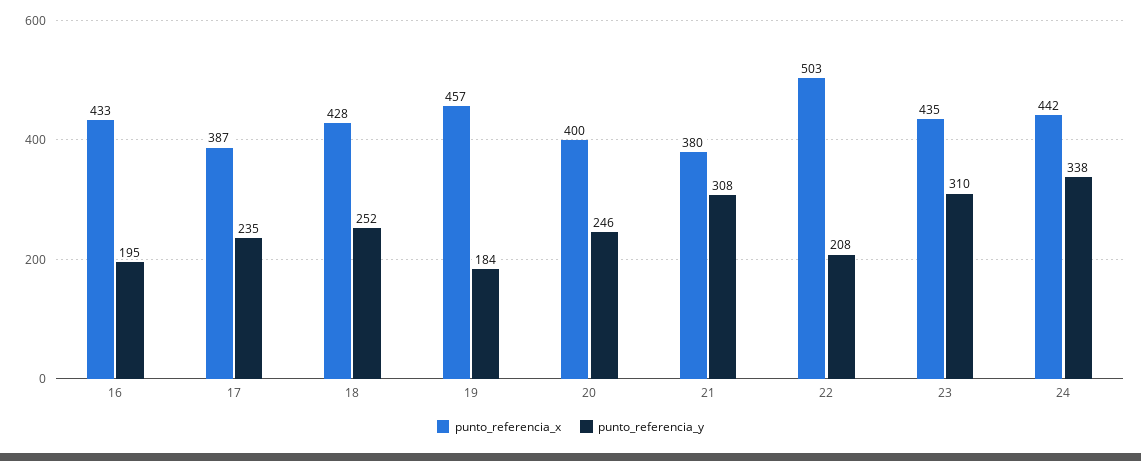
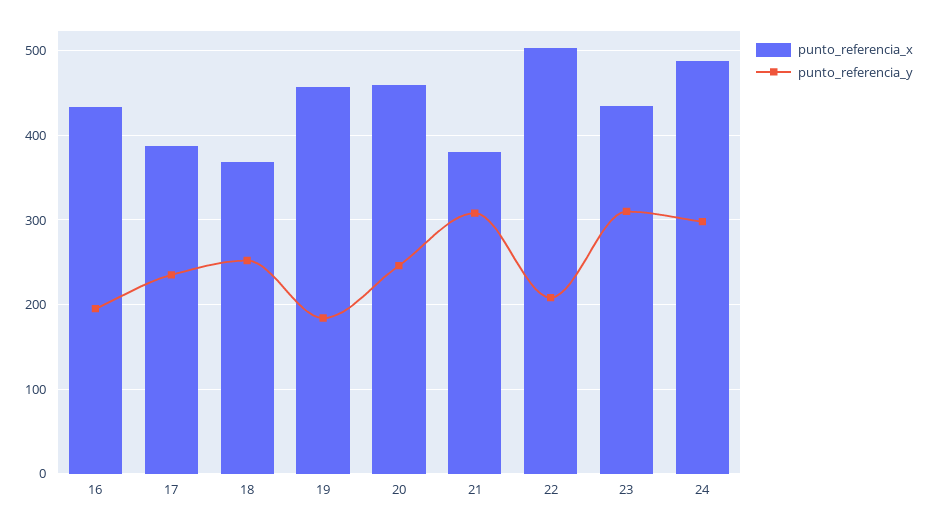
punto_referencia_x, 18: 428 -> 370
punto_referencia_x, 20: 400 -> 460
punto_referencia_x, 24: 442 -> 490
punto_referencia_y, 24: 338 -> 300

